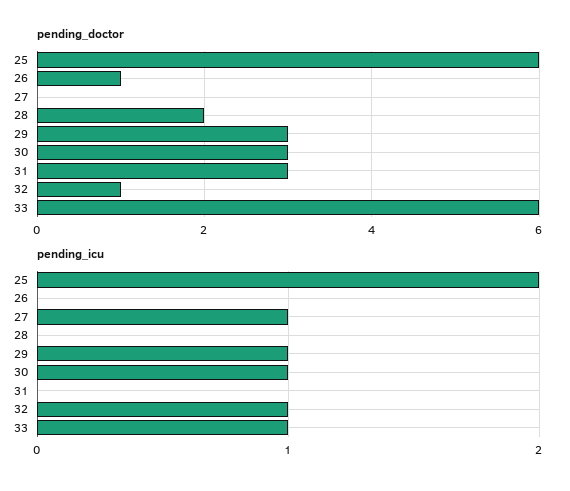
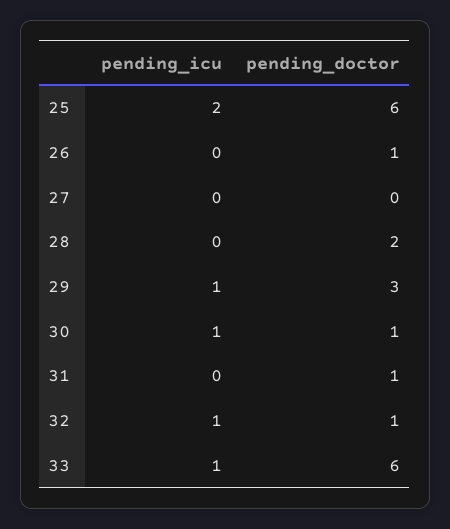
pending_doctor, 30: 3 -> 1
pending_doctor, 31: 3 -> 1
pending_icu, 27: 1 -> 0

